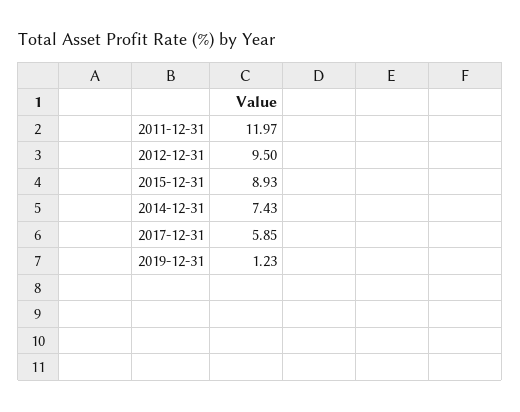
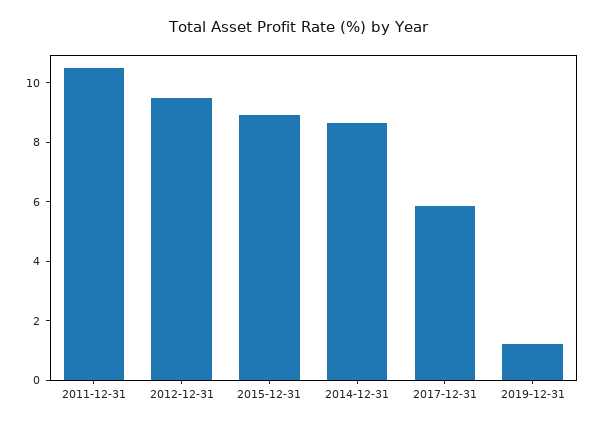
2011-12-31: 11.97 -> 10.5
2014-12-31: 7.43 -> 8.5

